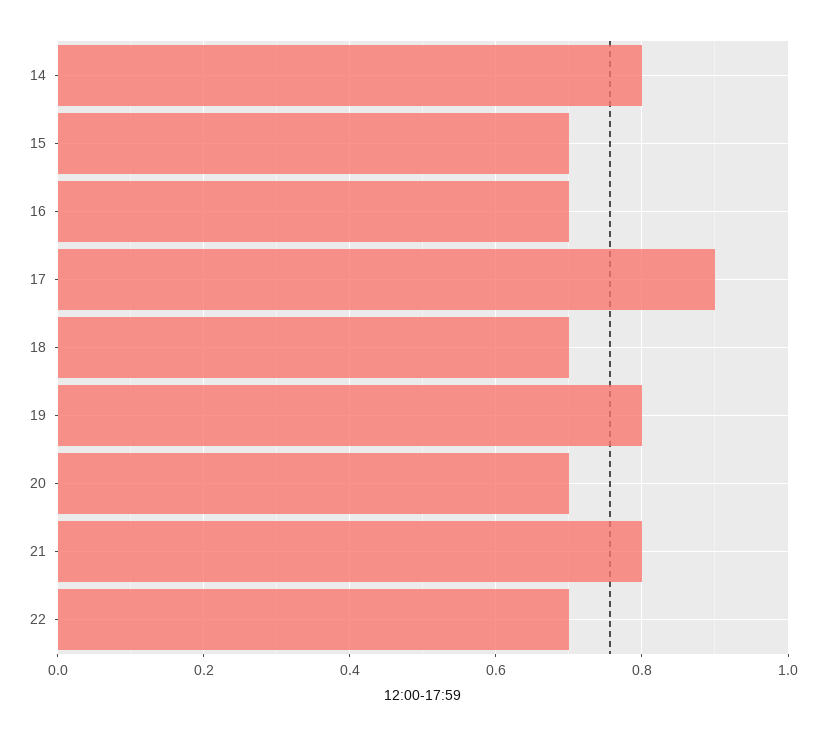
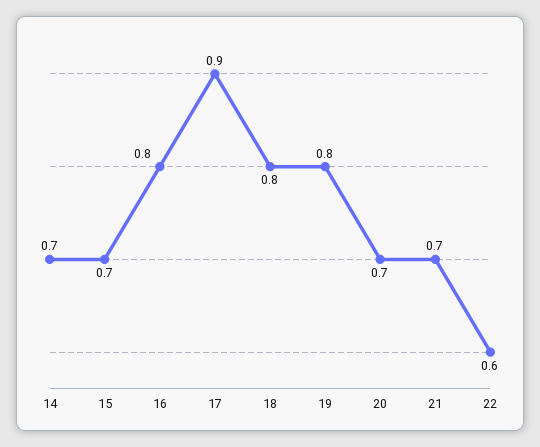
14: 0.8 -> 0.7
16: 0.7 -> 0.8
18: 0.7 -> 0.8
21: 0.8 -> 0.7
22: 0.7 -> 0.6

